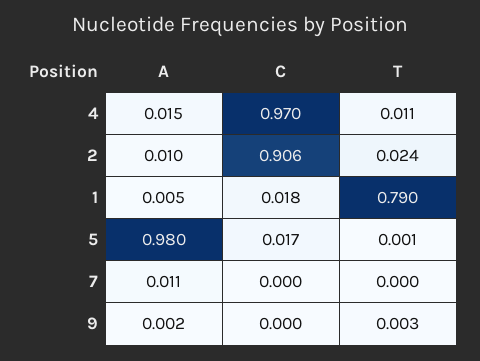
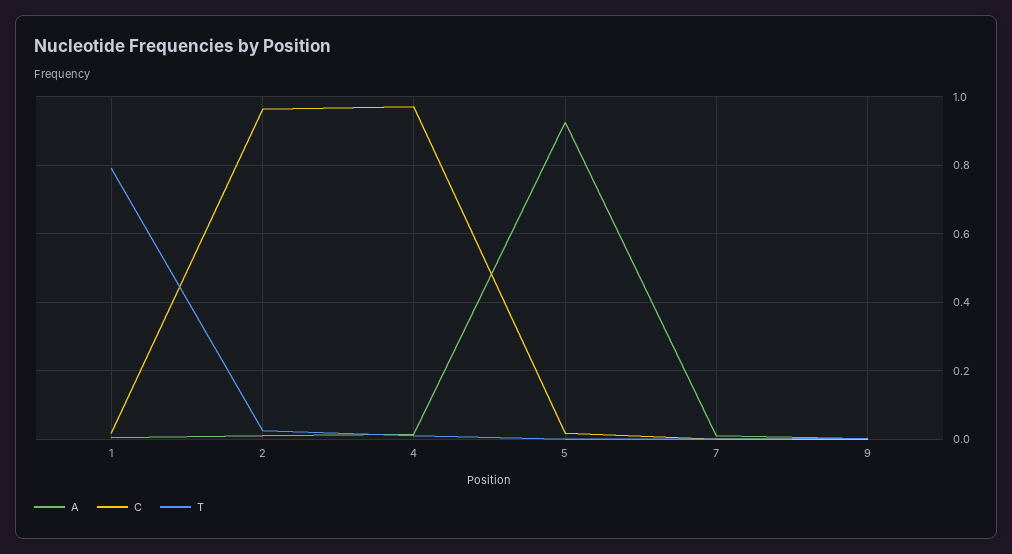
C, 2: 0.906 -> 0.96
A, 5: 0.98 -> 0.92

